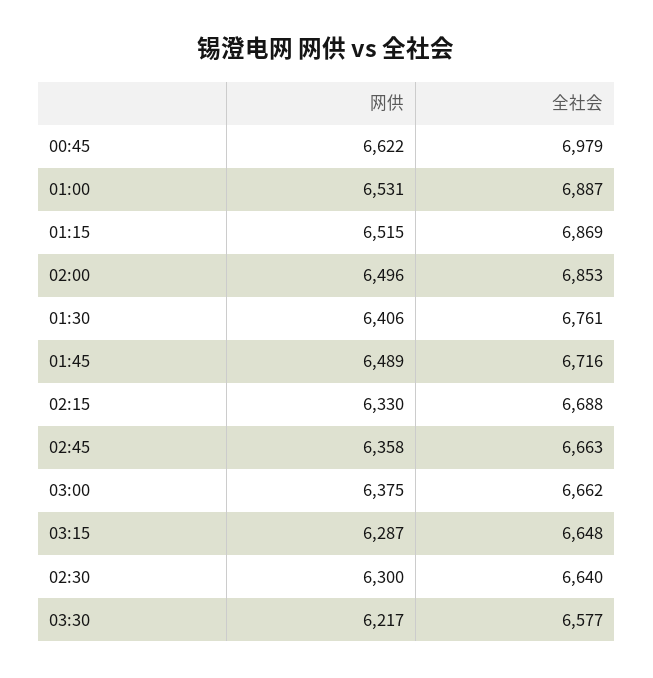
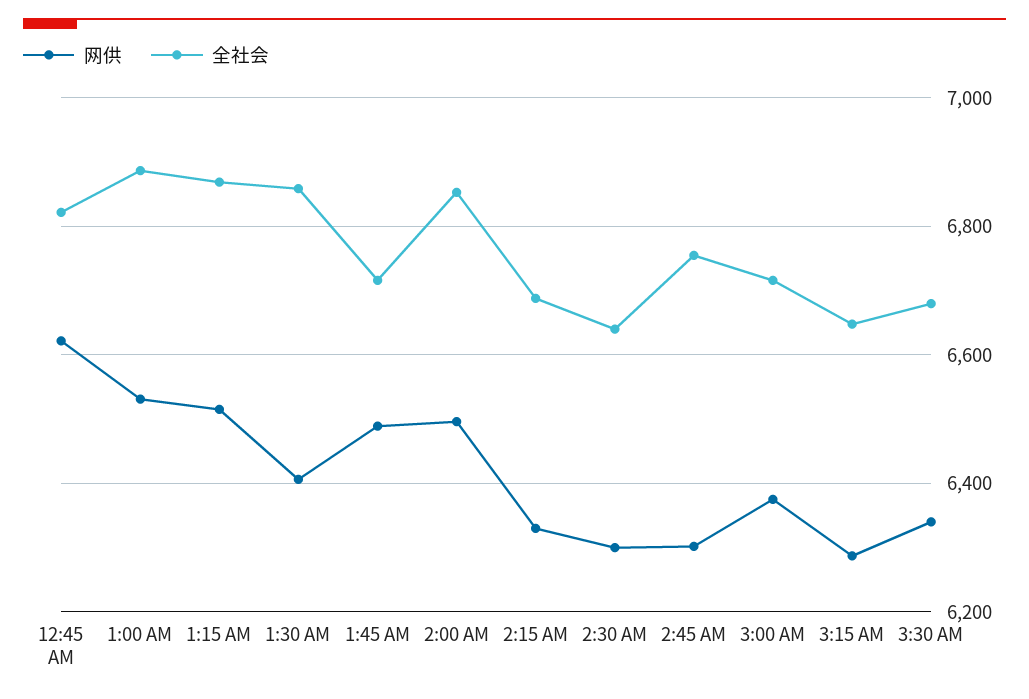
全社会, 00:45: 6979 -> 6820
全社会, 01:30: 6761 -> 6860
网供, 02:45: 6358 -> 6300
全社会, 02:45: 6663 -> 6760
全社会, 03:00: 6662 -> 6720
网供, 03:30: 6217 -> 6340
全社会, 03:30: 6577 -> 6680

